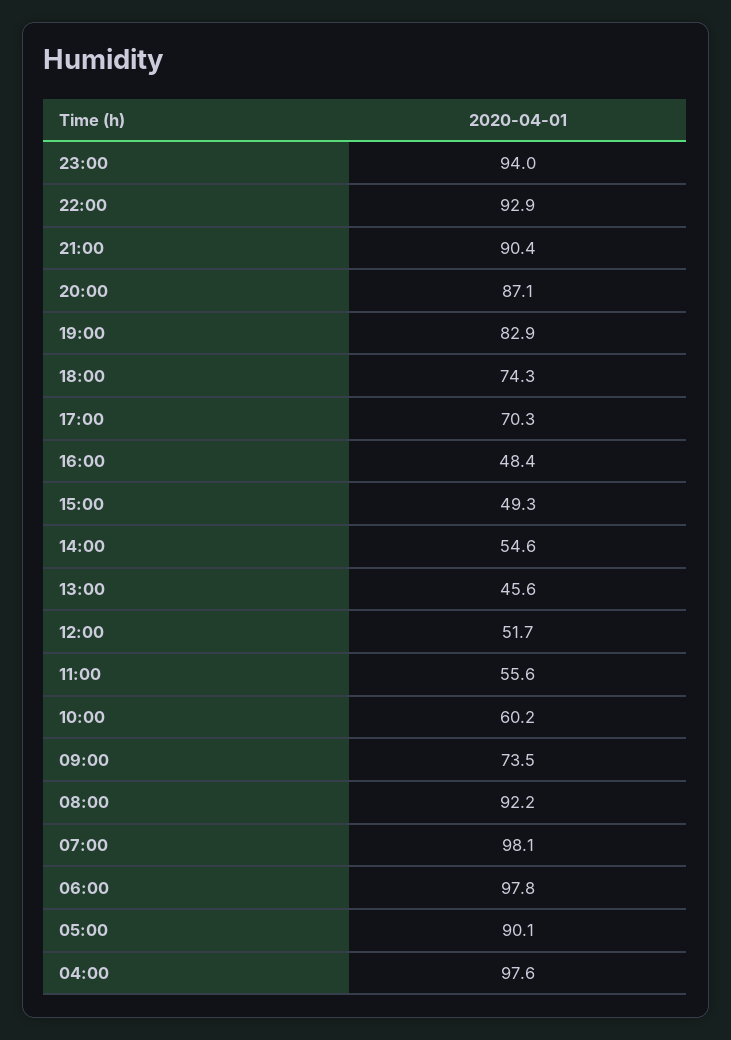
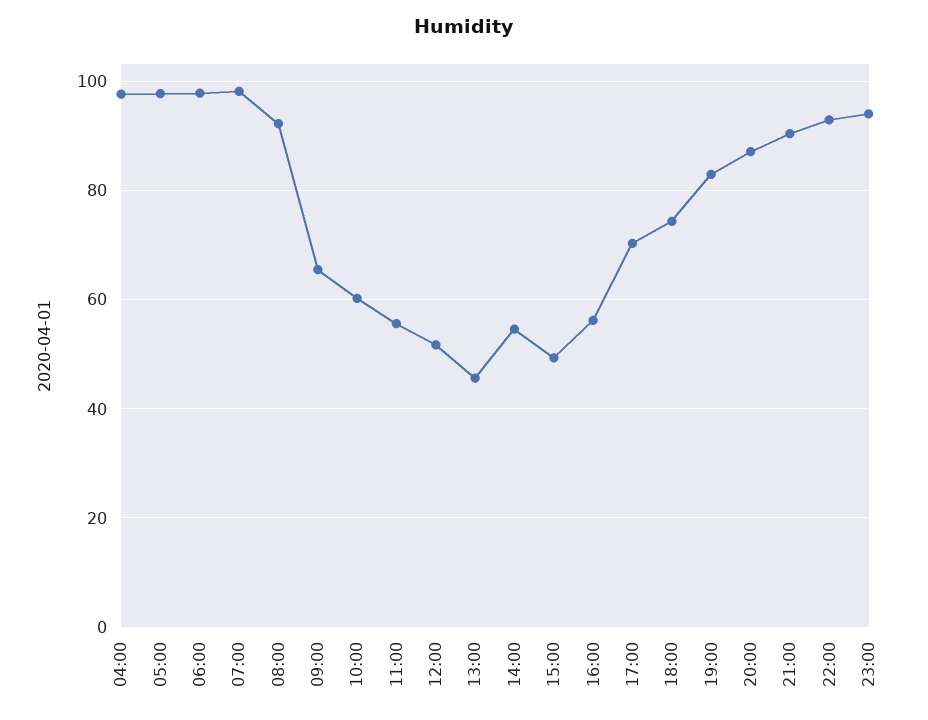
16:00: 48.4 -> 56
09:00: 73.5 -> 66
05:00: 90.1 -> 98

